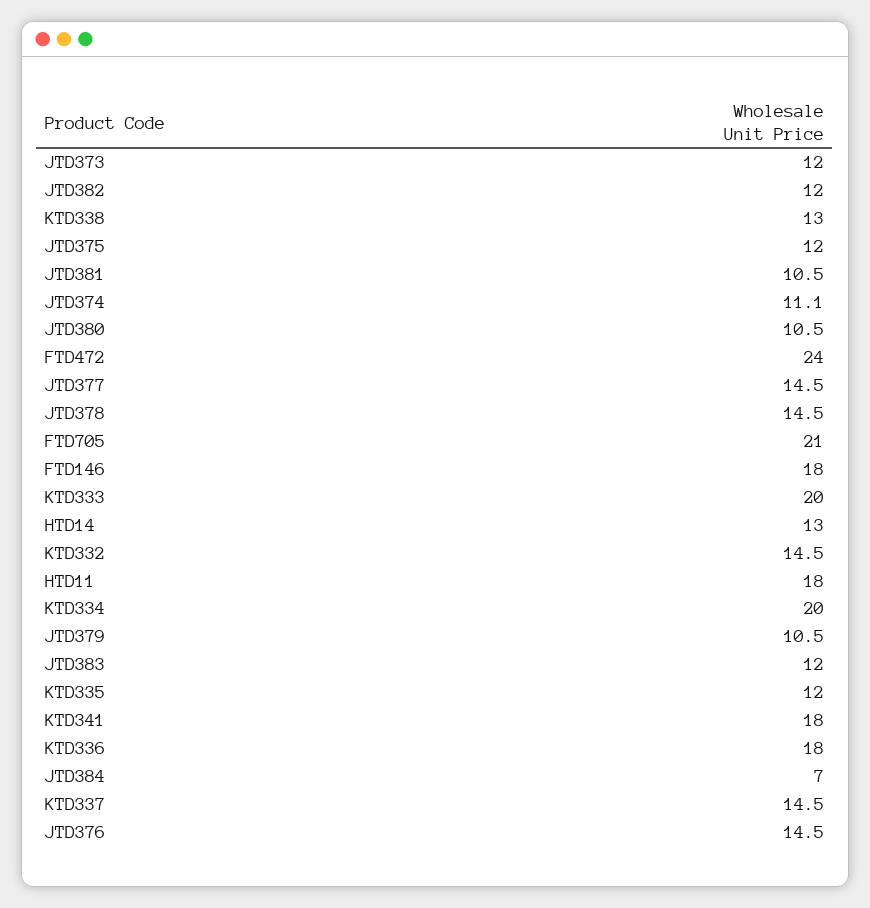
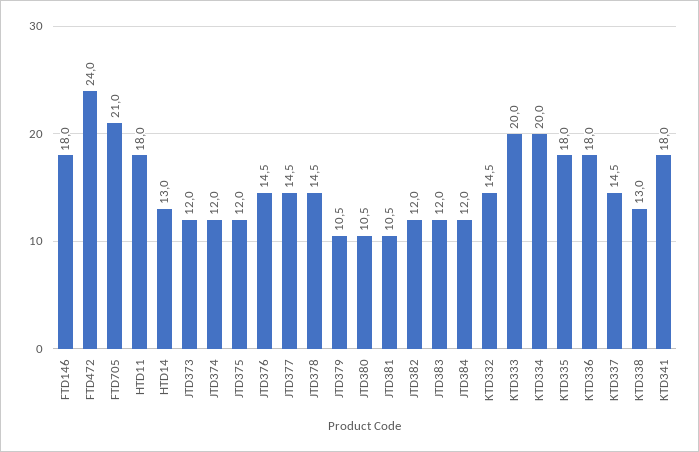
JTD374: 11.1 -> 12
KTD335: 12 -> 18
JTD384: 7 -> 12

